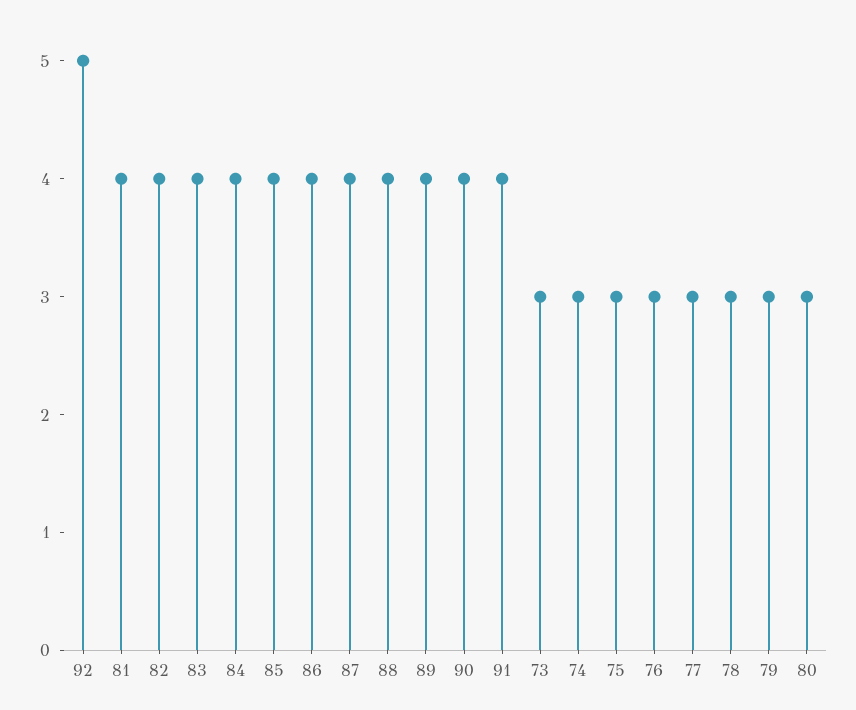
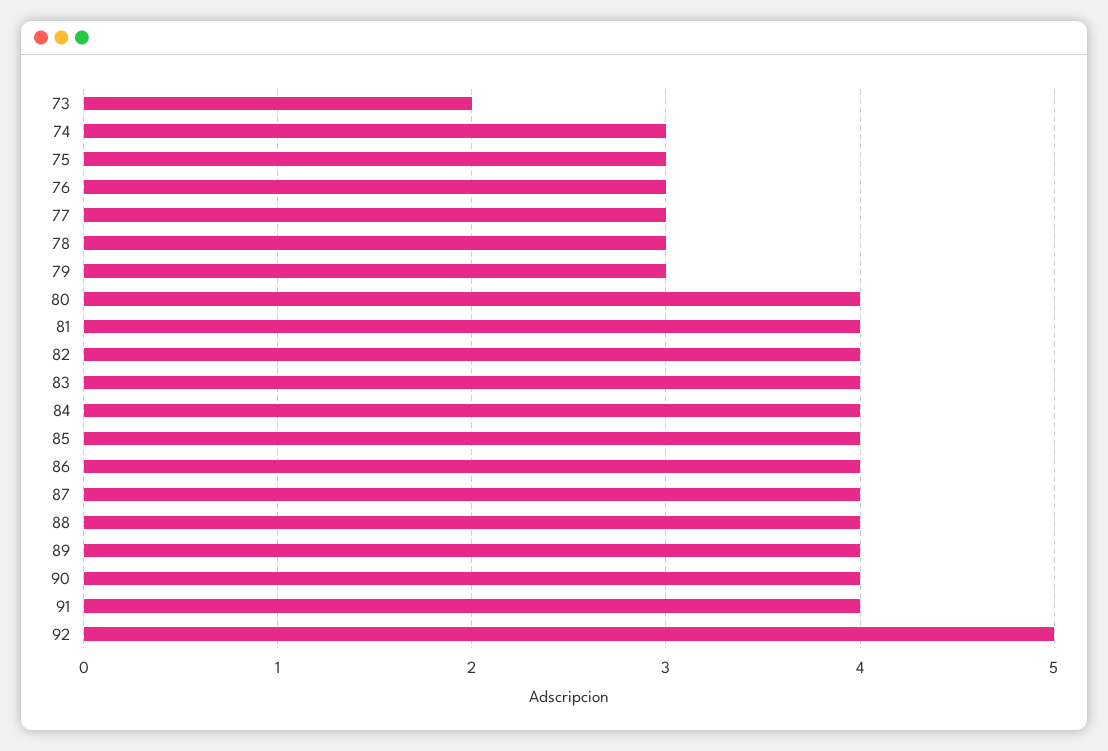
73: 3 -> 2
80: 3 -> 4

